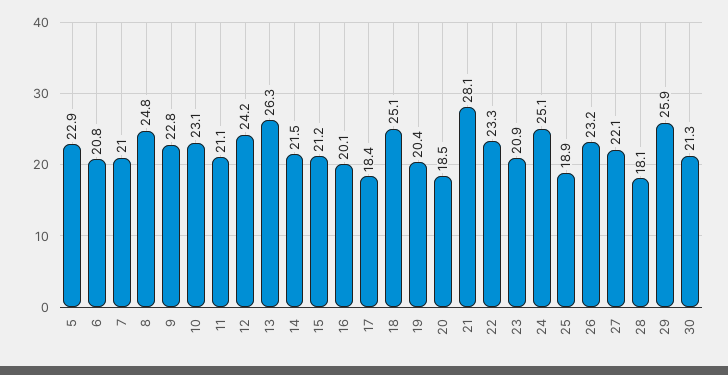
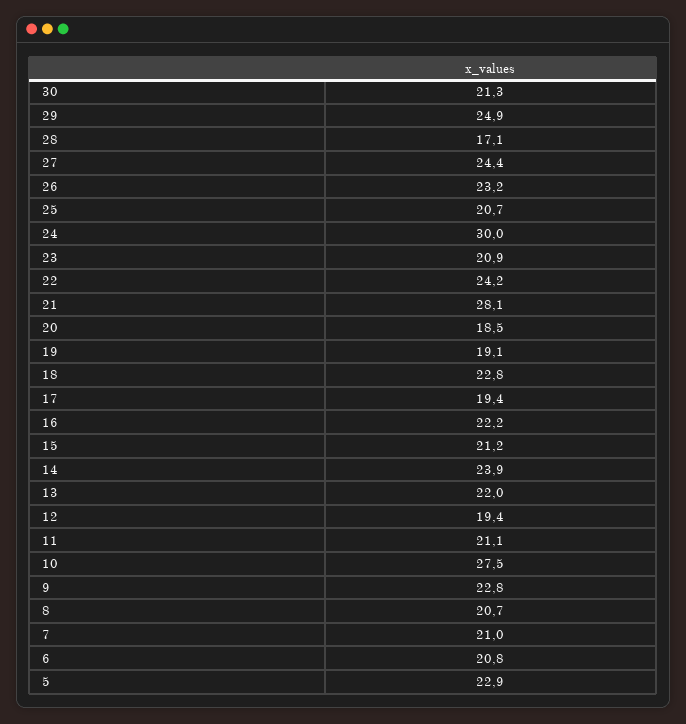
8: 24.8 -> 20.7
10: 23.1 -> 27.5
12: 24.2 -> 19.4
13: 26.3 -> 22
14: 21.5 -> 23.9
16: 20.1 -> 22.2
17: 18.4 -> 19.4
18: 25.1 -> 22.8
19: 20.4 -> 19.1
22: 23.3 -> 24.2
24: 25.1 -> 30
25: 18.9 -> 20.7
27: 22.1 -> 24.4
28: 18.1 -> 17.1
29: 25.9 -> 24.9

